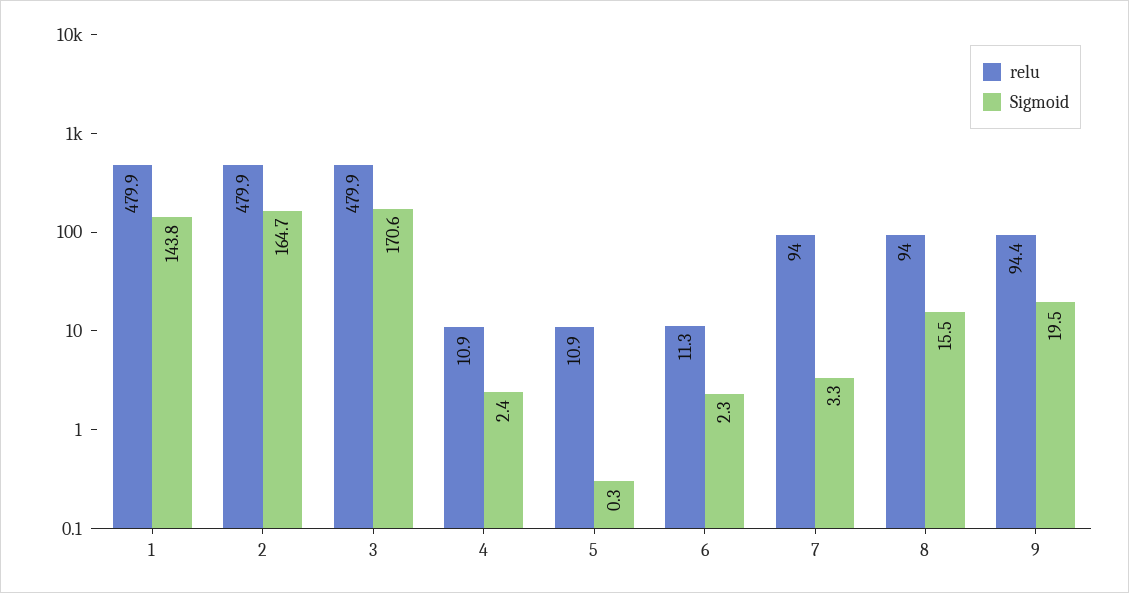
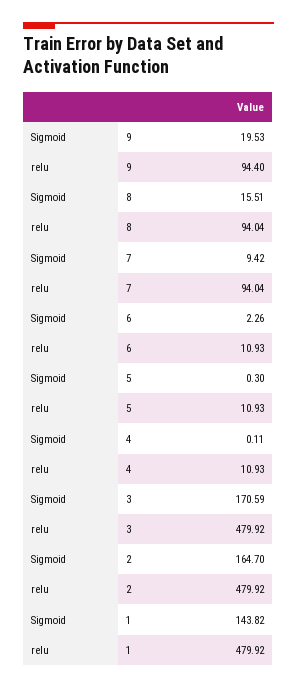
Sigmoid, 4: 2.4 -> 0.11
relu, 6: 11.3 -> 10.93
Sigmoid, 7: 3.3 -> 9.42

